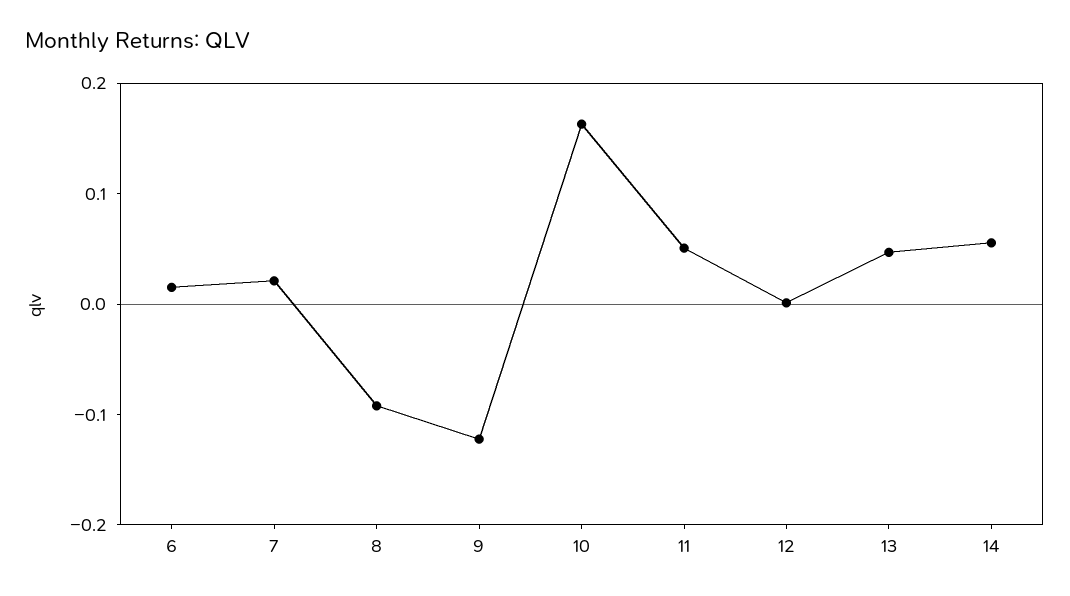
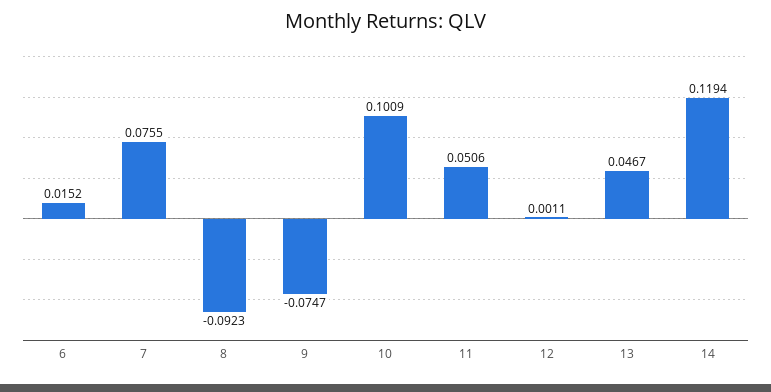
7: 0.02 -> 0.0755
9: -0.12 -> -0.0747
10: 0.16 -> 0.1009
14: 0.06 -> 0.1194

